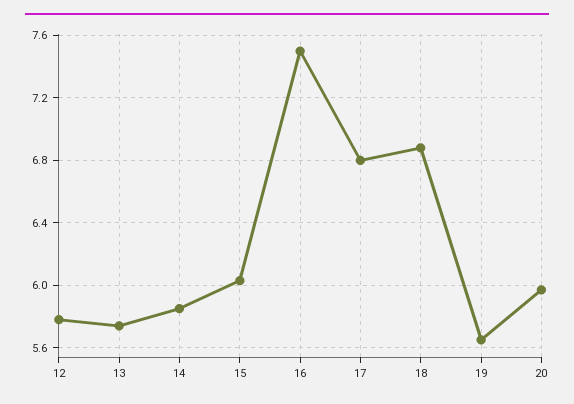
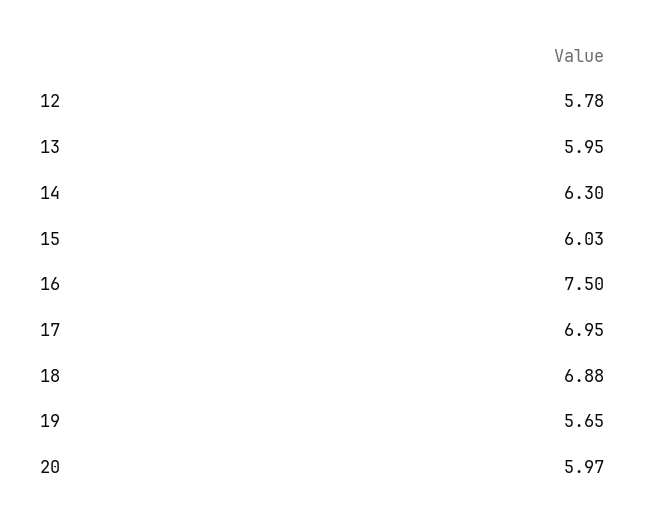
13: 5.75 -> 5.95
14: 5.85 -> 6.3
17: 6.8 -> 6.95

